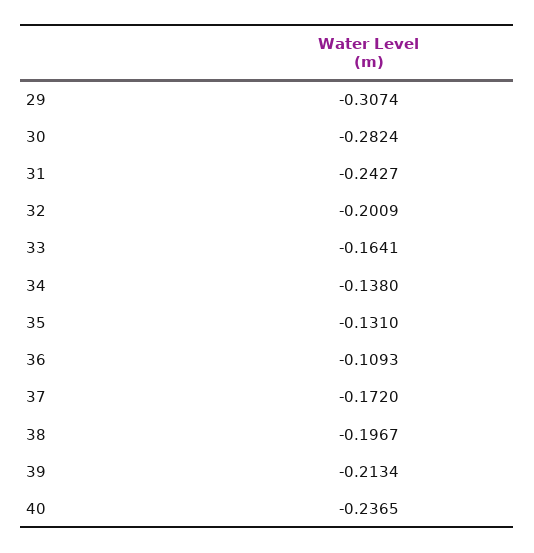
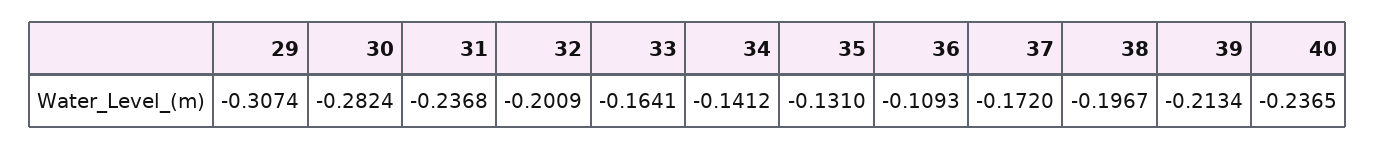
31: -0.2427 -> -0.2368
34: -0.138 -> -0.1412

